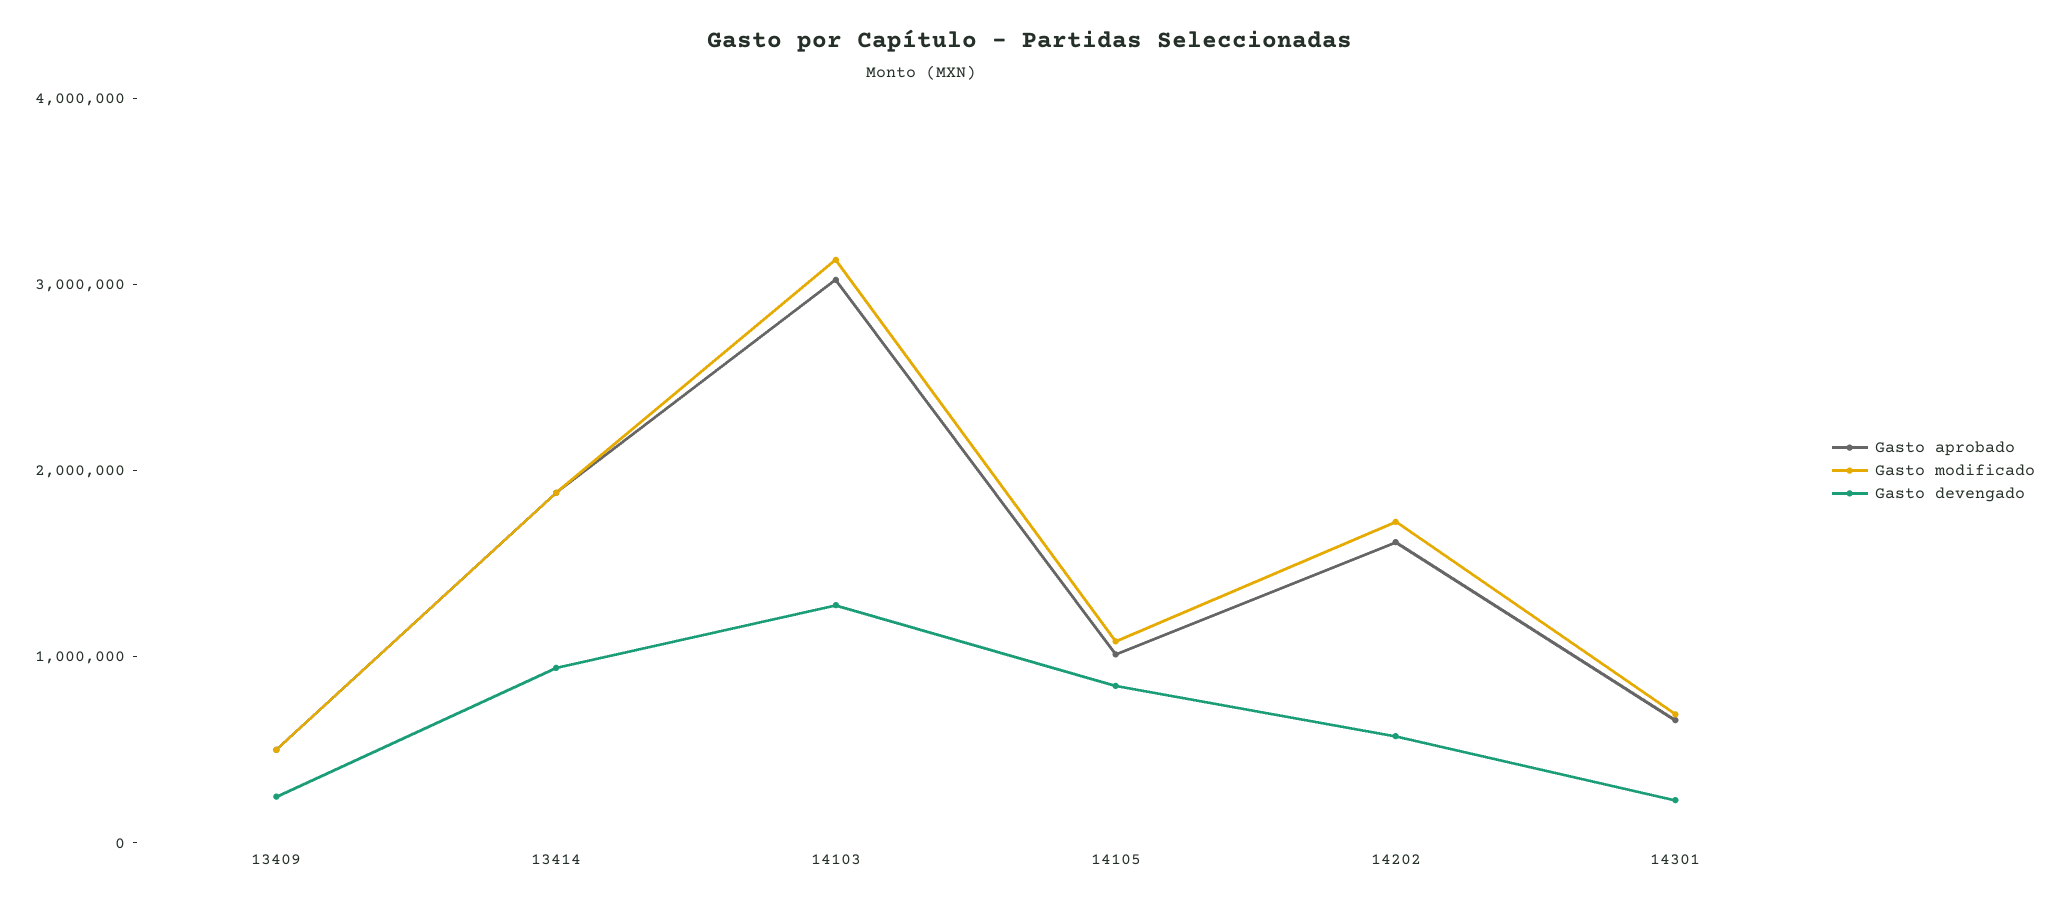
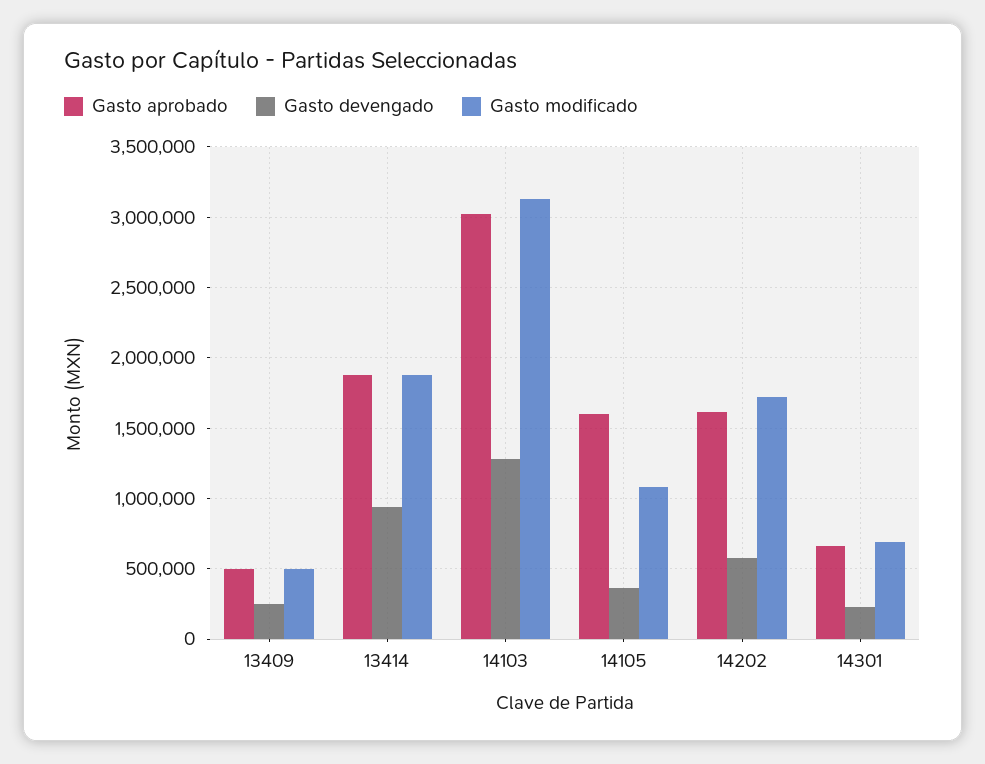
Gasto aprobado, 14105: 1000000 -> 1600000
Gasto devengado, 14105: 800000 -> 350000

